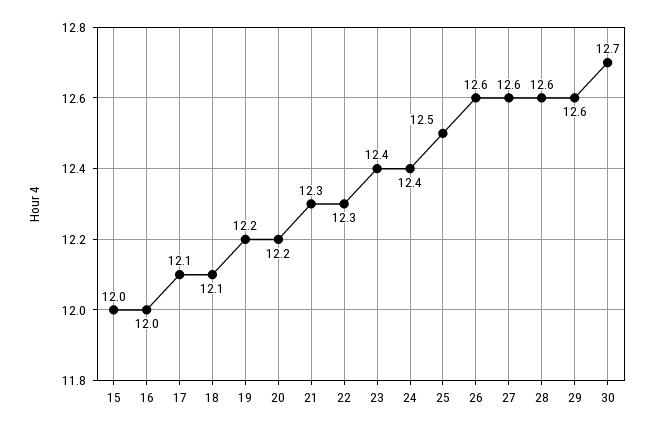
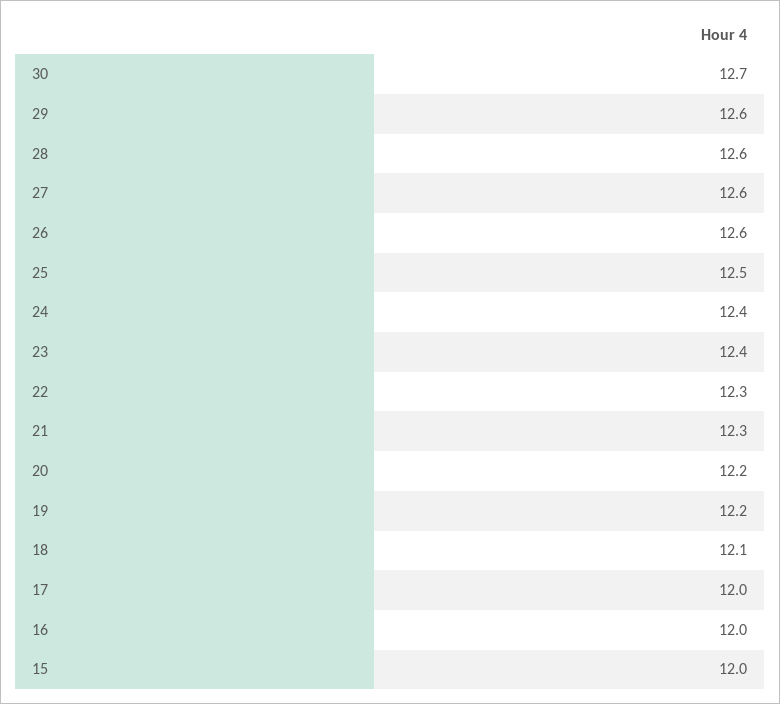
17: 12.1 -> 12

